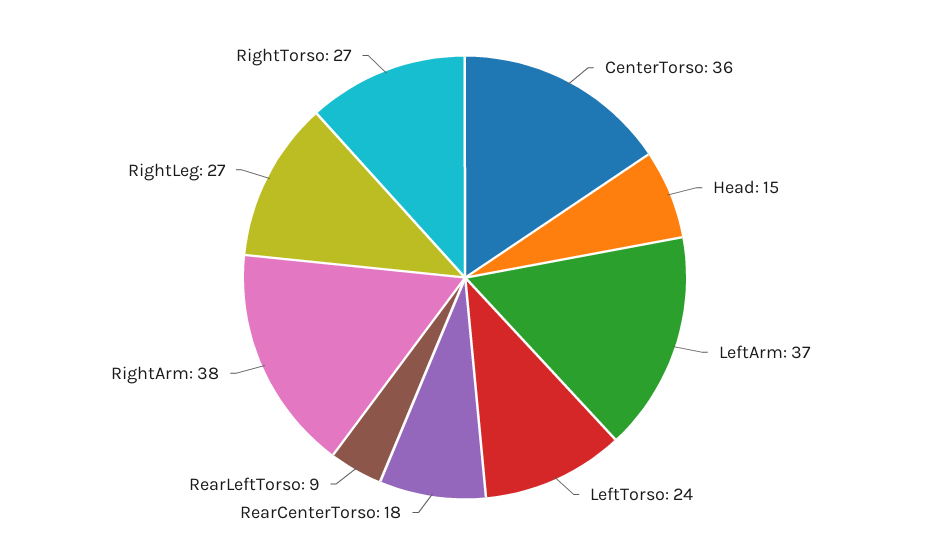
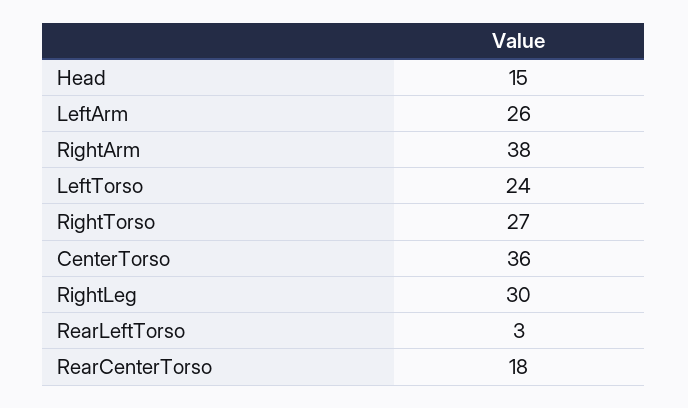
LeftArm: 37 -> 26
RearLeftTorso: 9 -> 3
RightLeg: 27 -> 30

